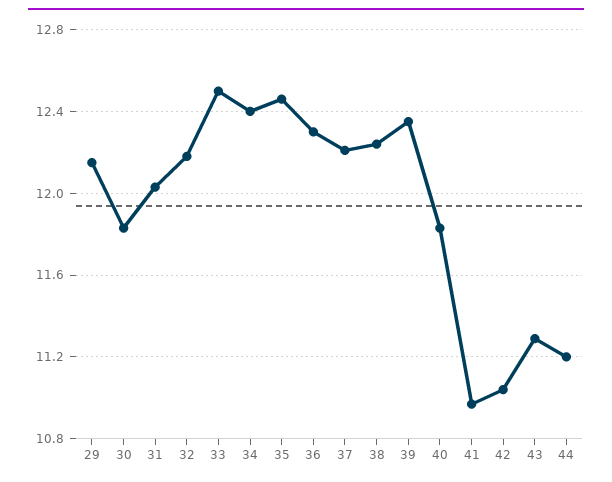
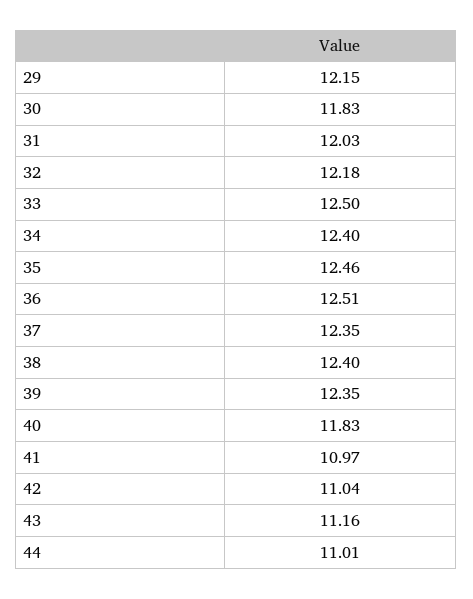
36: 12.3 -> 12.51
37: 12.2 -> 12.35
38: 12.25 -> 12.4
43: 11.3 -> 11.16
44: 11.2 -> 11.01

